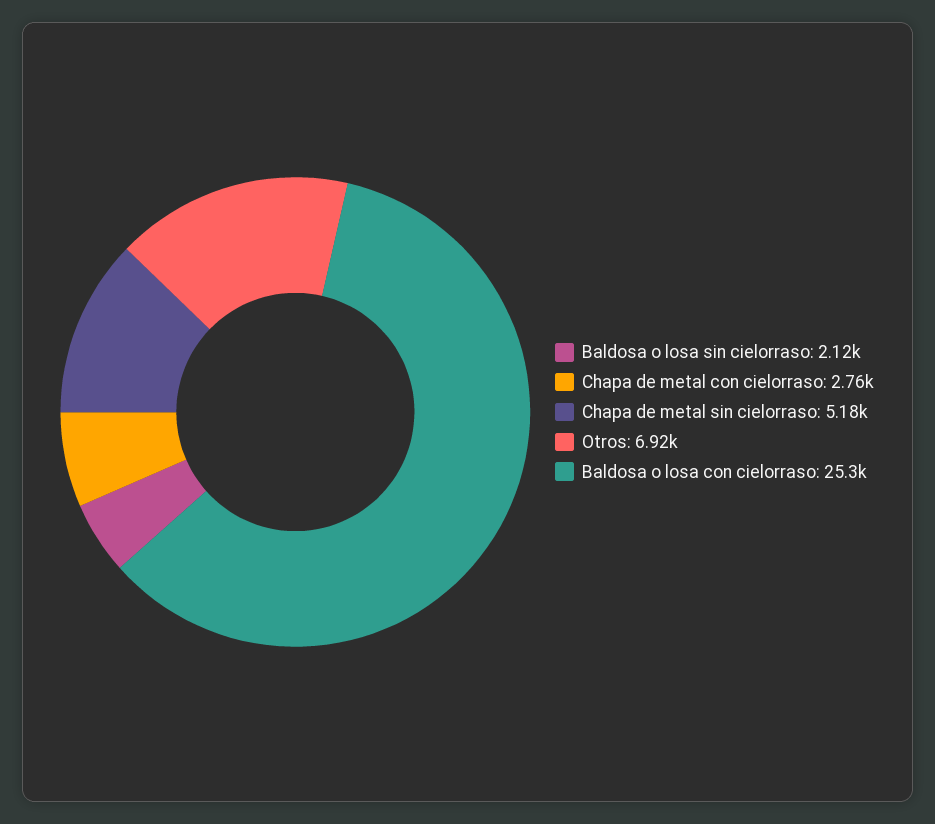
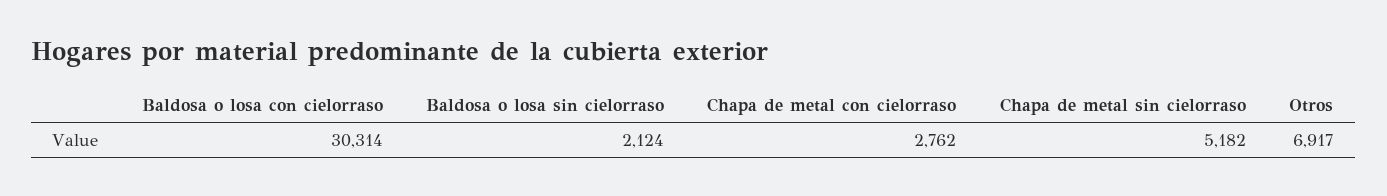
Baldosa o losa con cielorraso: 25300 -> 30314

